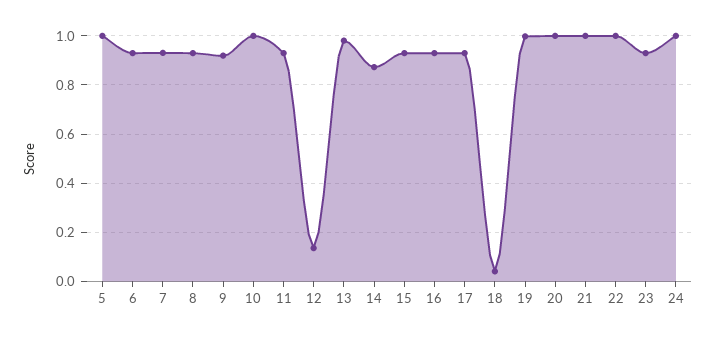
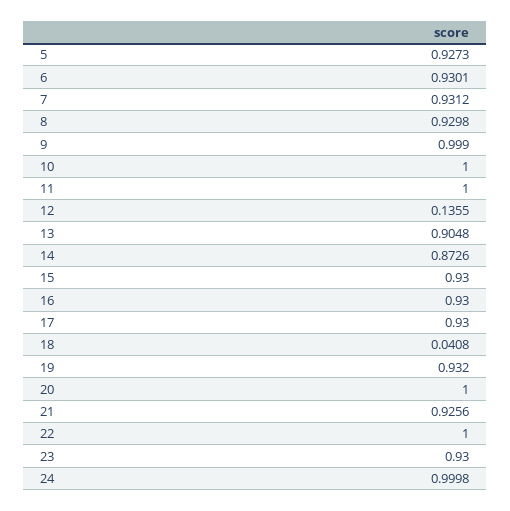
5: 1 -> 0.9273
9: 0.925 -> 0.999
11: 0.925 -> 1
13: 0.975 -> 0.9048
19: 1 -> 0.932
21: 1 -> 0.9256

